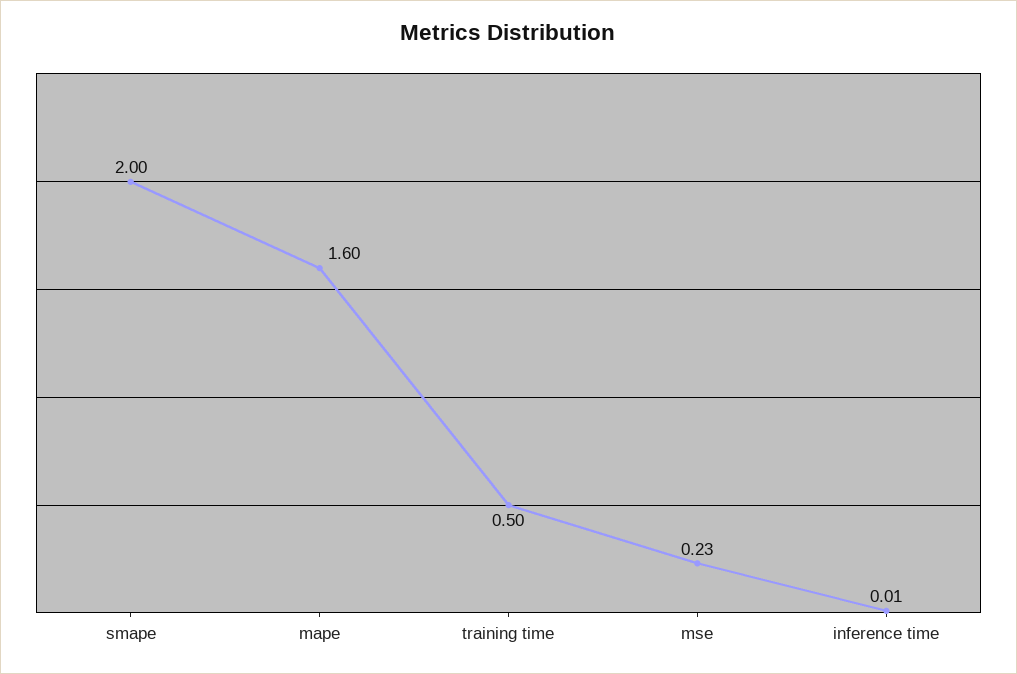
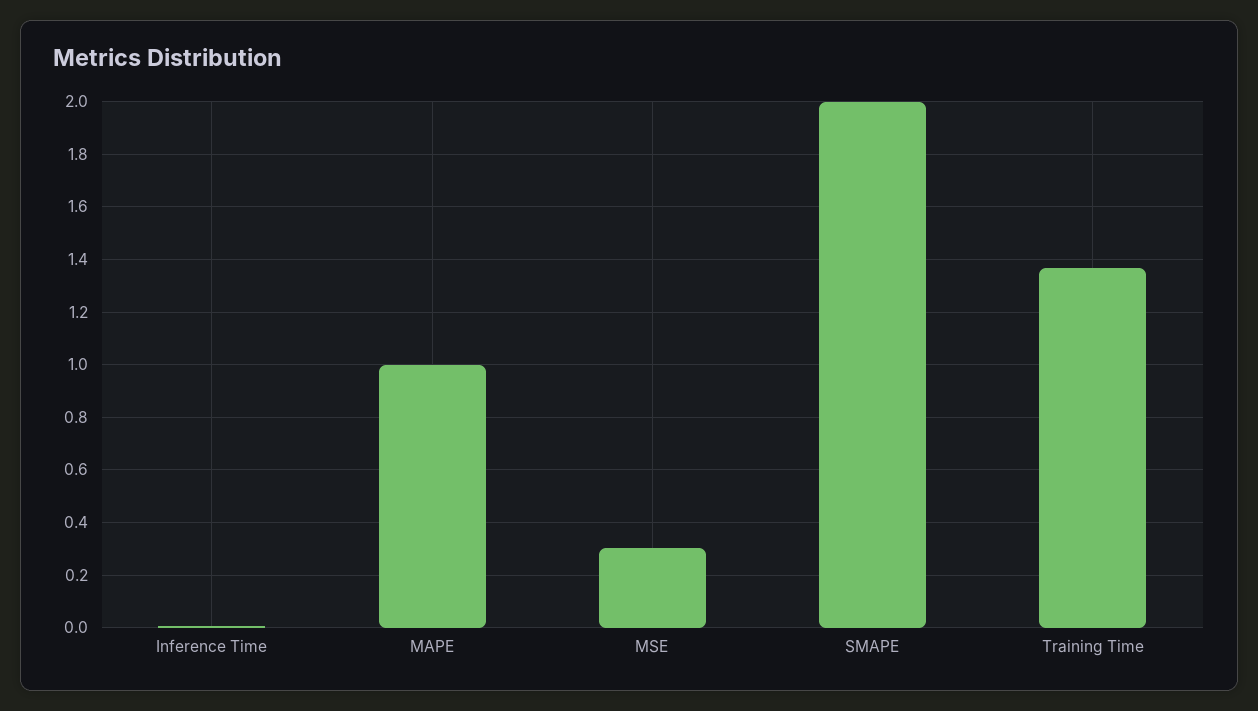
mape: 1.6 -> 1
training time: 0.5 -> 1.375
mse: 0.23 -> 0.3

